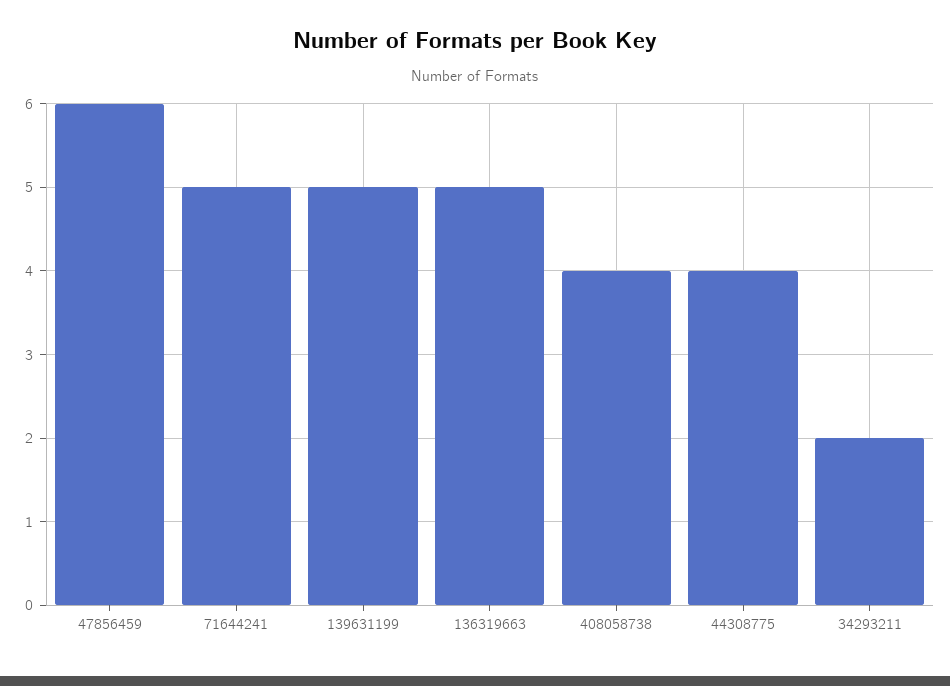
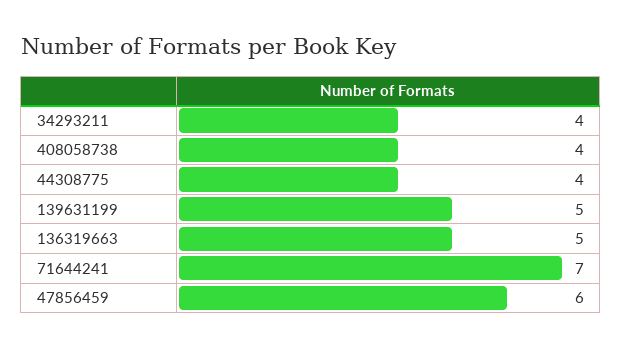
71644241: 5 -> 7
34293211: 2 -> 4

